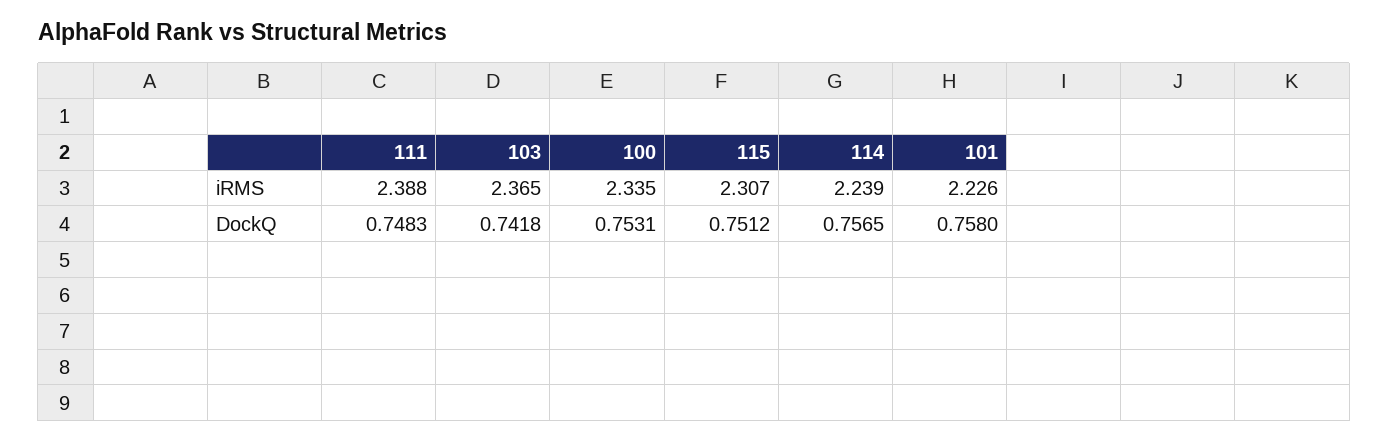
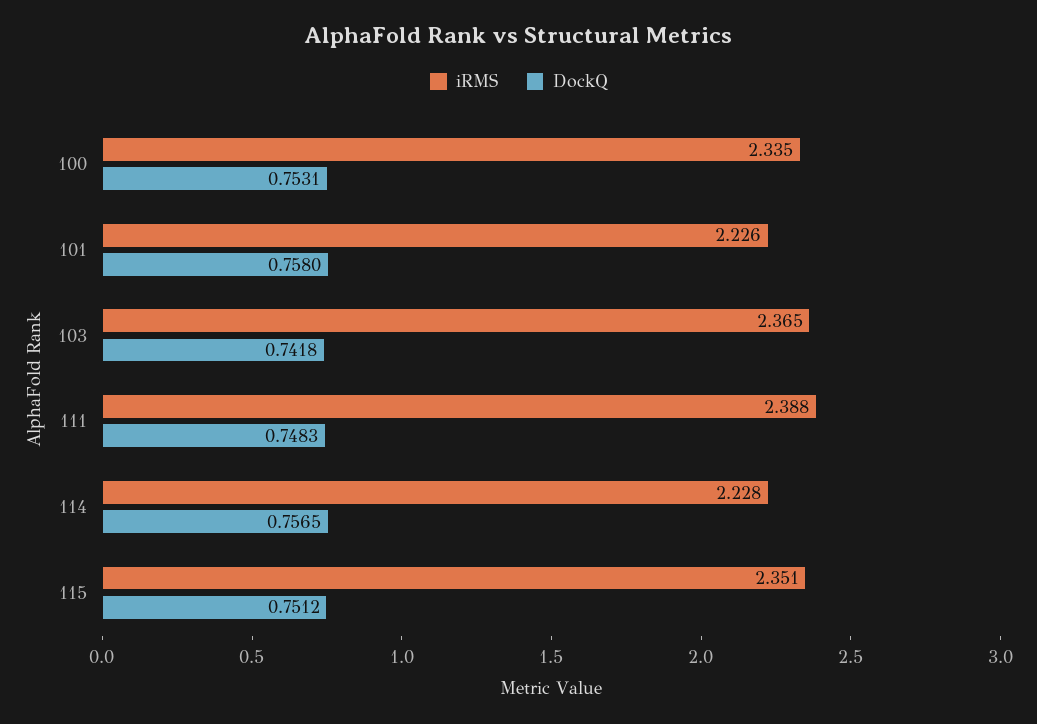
iRMS, 115: 2.307 -> 2.351
iRMS, 114: 2.239 -> 2.228

